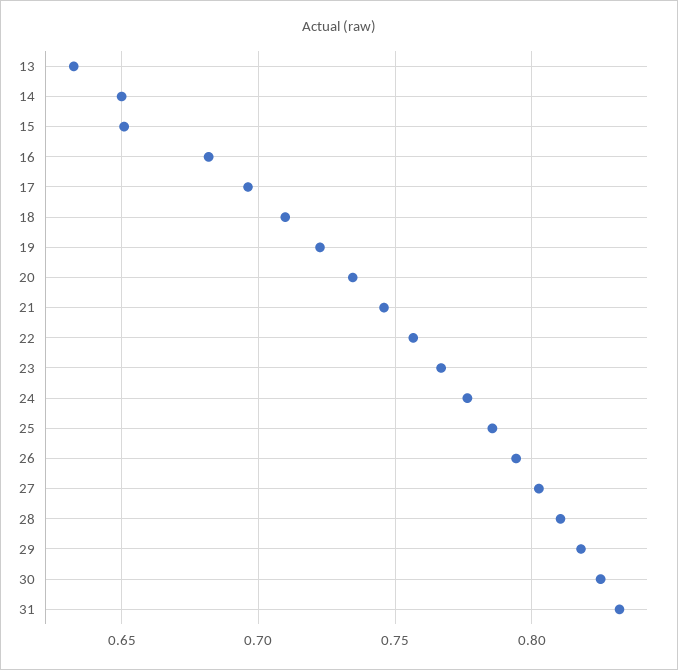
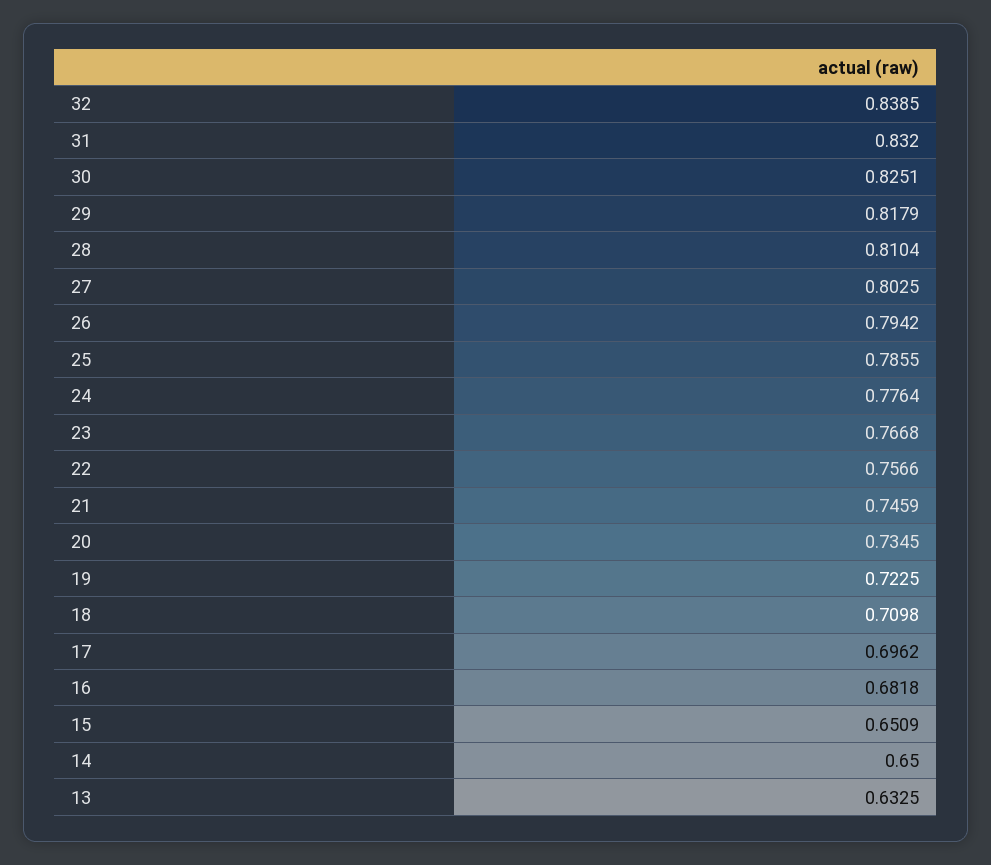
32: none -> 0.8385

